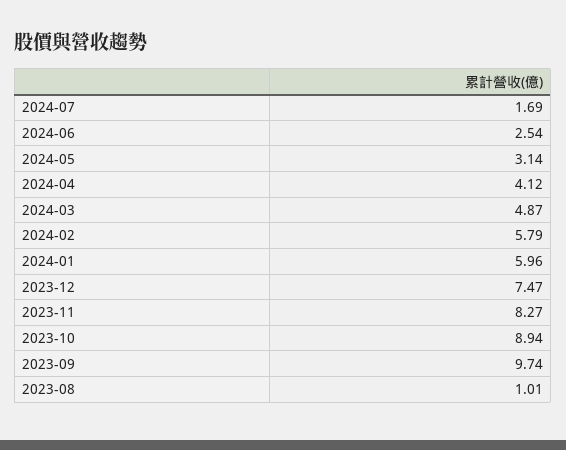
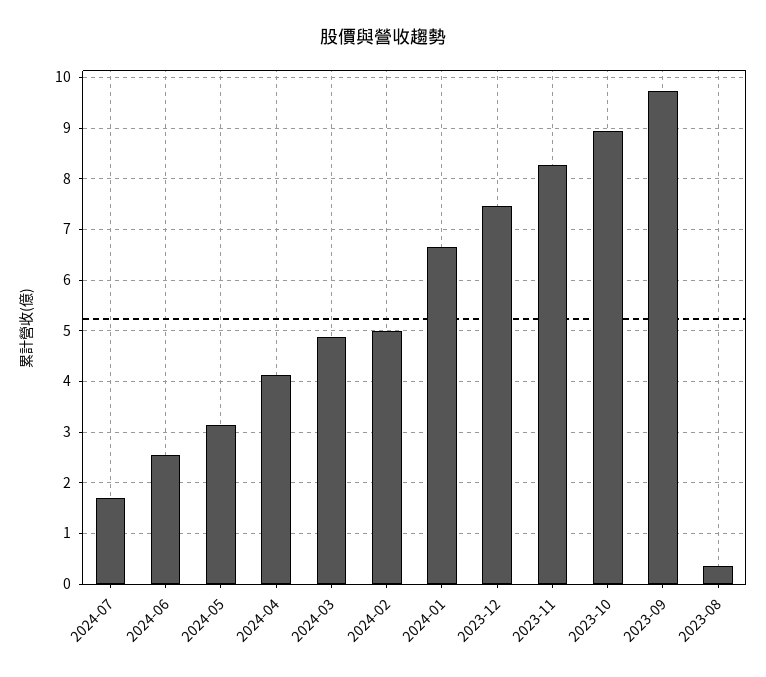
2024-02: 5.79 -> 5
2024-01: 5.96 -> 6.6
2023-08: 1.01 -> 0.4

